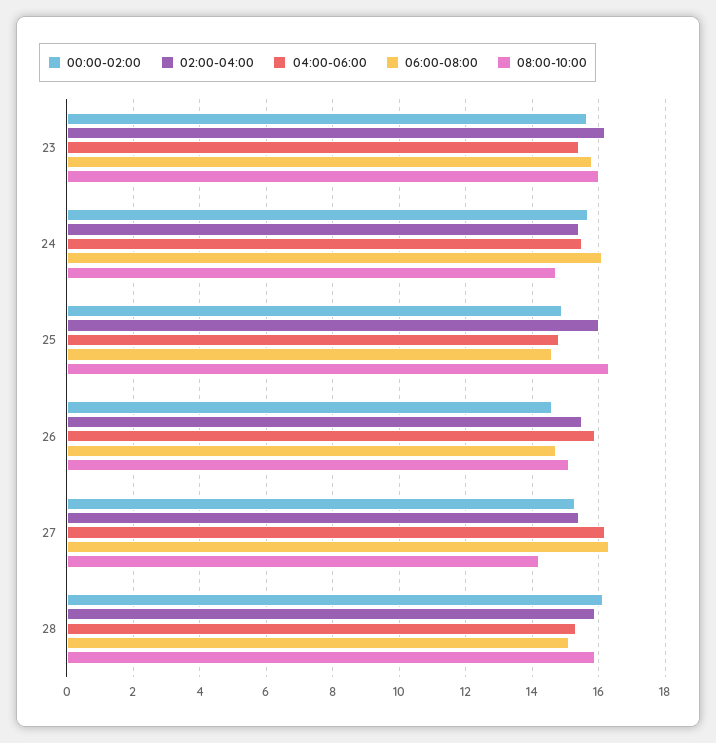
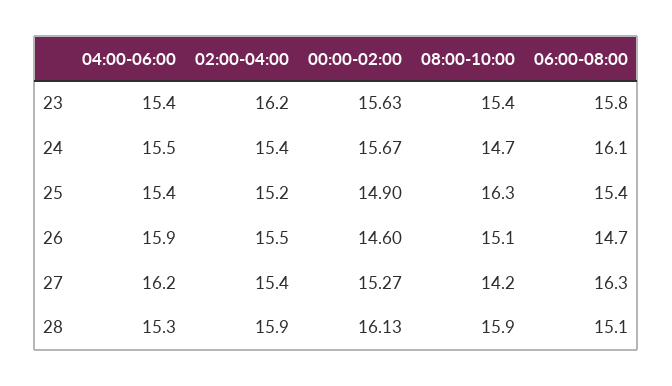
08:00-10:00, 23: 16 -> 15.4
02:00-04:00, 25: 16 -> 15.2
04:00-06:00, 25: 14.8 -> 15.4
06:00-08:00, 25: 14.6 -> 15.4

